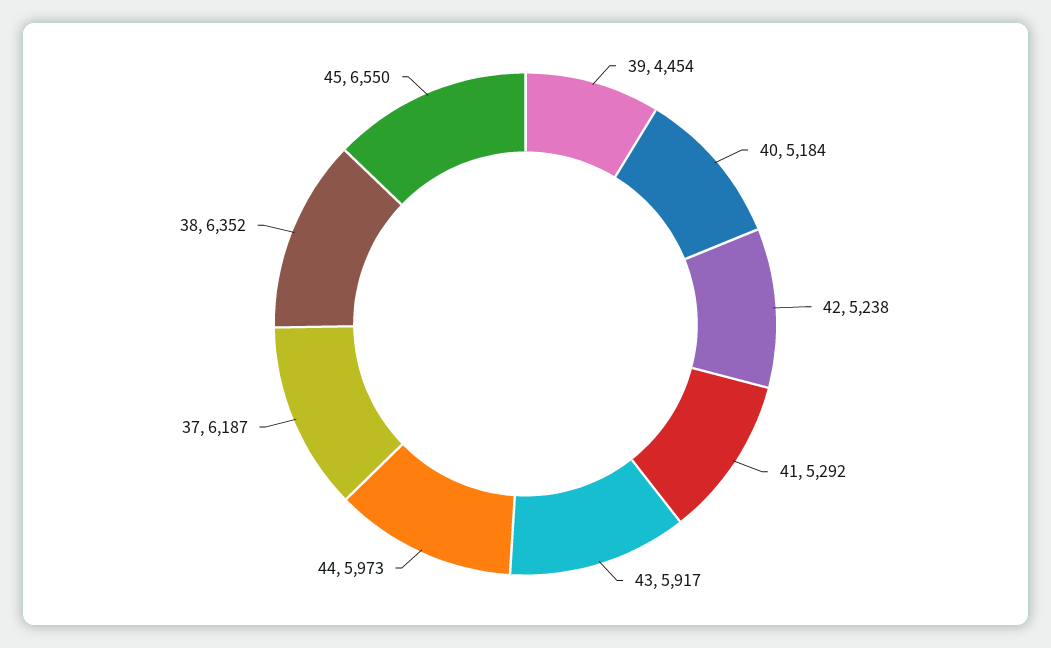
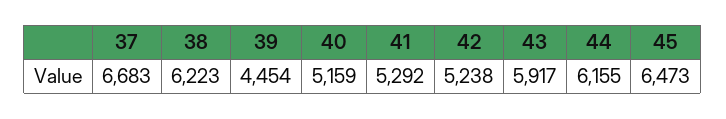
40: 5184 -> 5159
44: 5973 -> 6155
37: 6187 -> 6683
38: 6352 -> 6223
45: 6550 -> 6473

